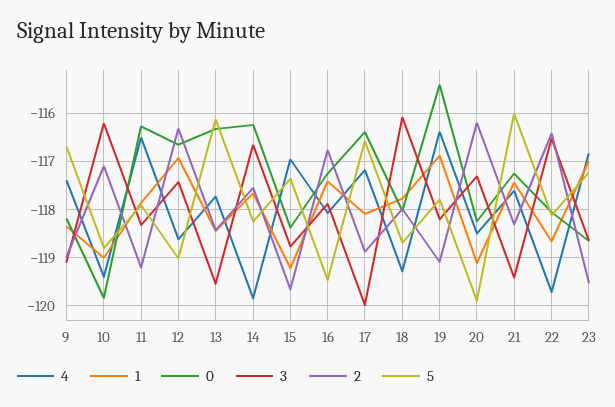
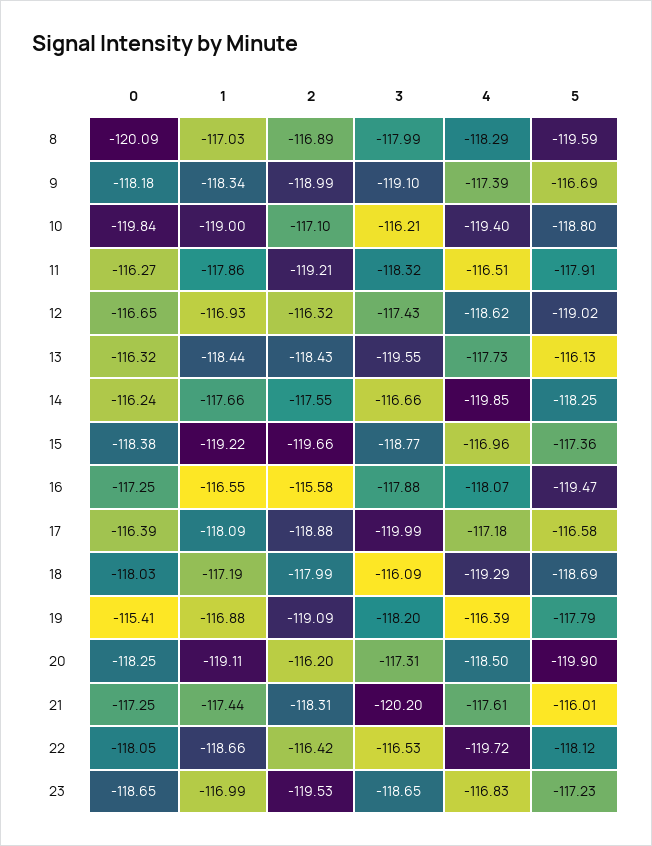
1, 16: -117.4 -> -116.55
2, 16: -116.8 -> -115.58
1, 18: -117.8 -> -117.19
3, 21: -119.4 -> -120.2
0, 8: none -> -120.09
1, 8: none -> -117.03
2, 8: none -> -116.89
3, 8: none -> -117.99
4, 8: none -> -118.29
5, 8: none -> -119.59

